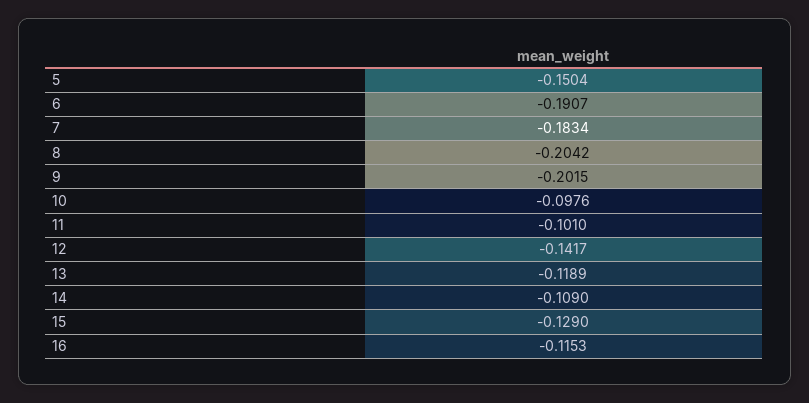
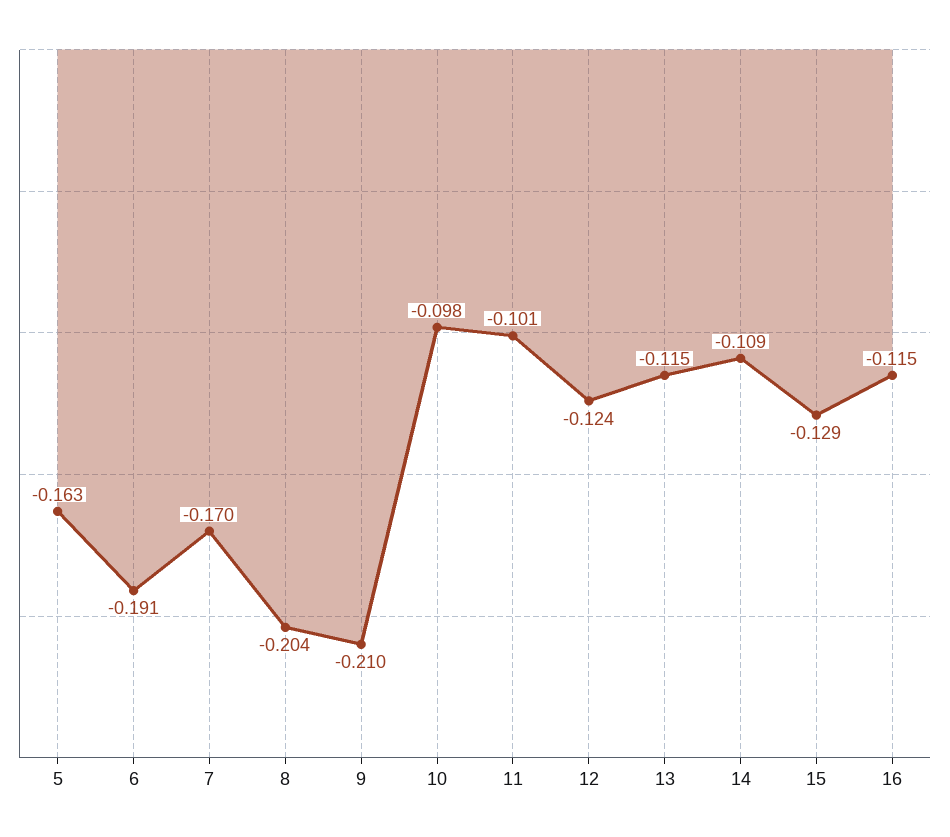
5: -0.1504 -> -0.163
7: -0.1834 -> -0.17
9: -0.2015 -> -0.21
12: -0.1417 -> -0.124
13: -0.1189 -> -0.115

